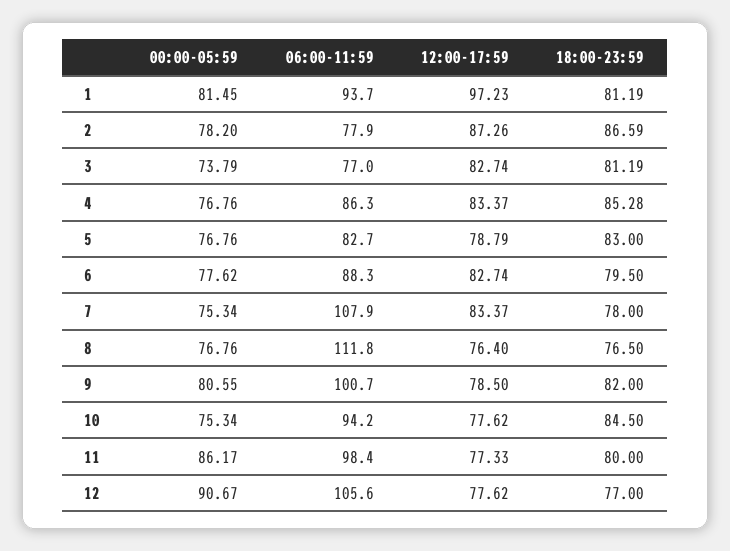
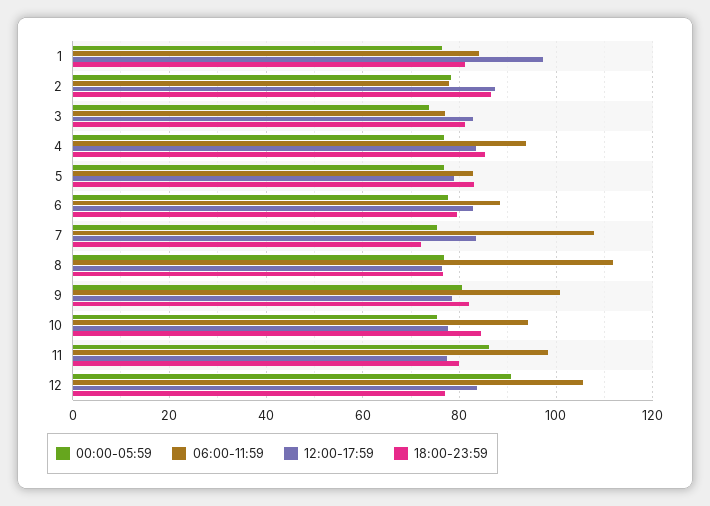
00:00-05:59, 1: 81.45 -> 76
06:00-11:59, 1: 93.7 -> 84
06:00-11:59, 4: 86.3 -> 94
18:00-23:59, 7: 78 -> 72
12:00-17:59, 12: 77.62 -> 84

